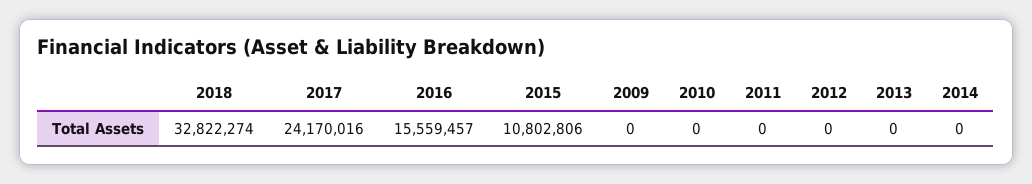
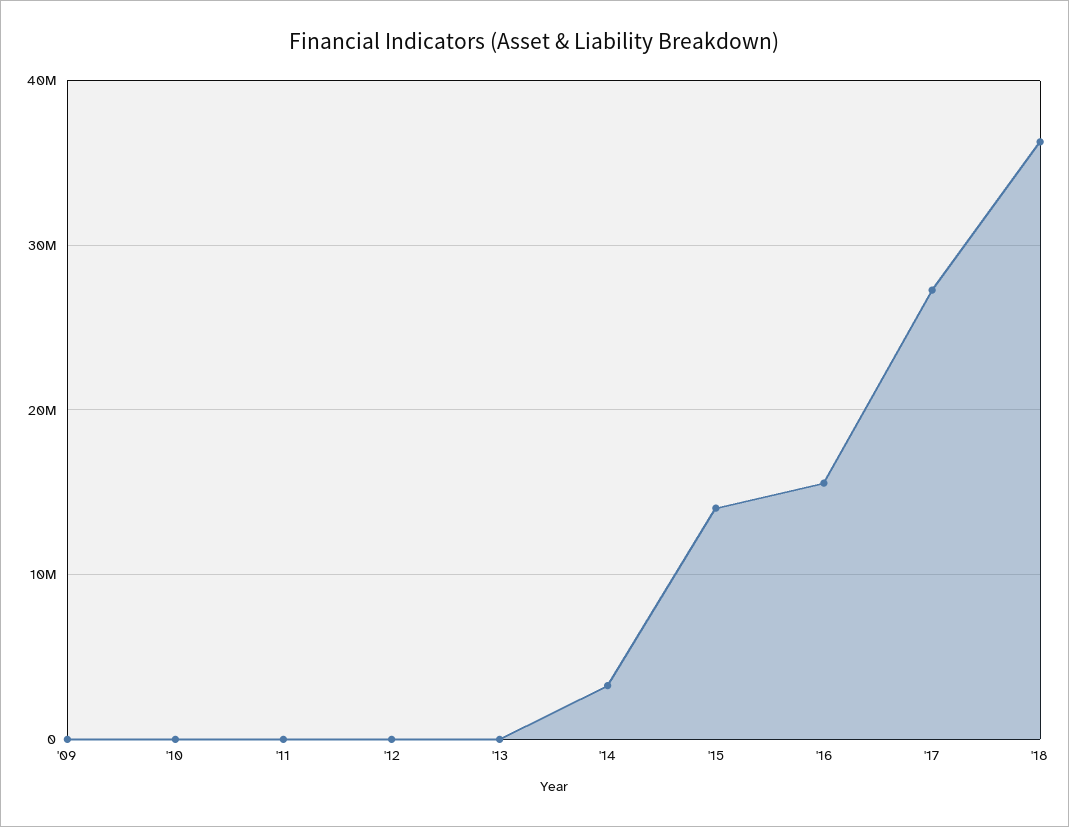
2018: 32822274 -> 36000000
2017: 24170016 -> 27000000
2015: 10802806 -> 14000000
2014: 0 -> 3000000

